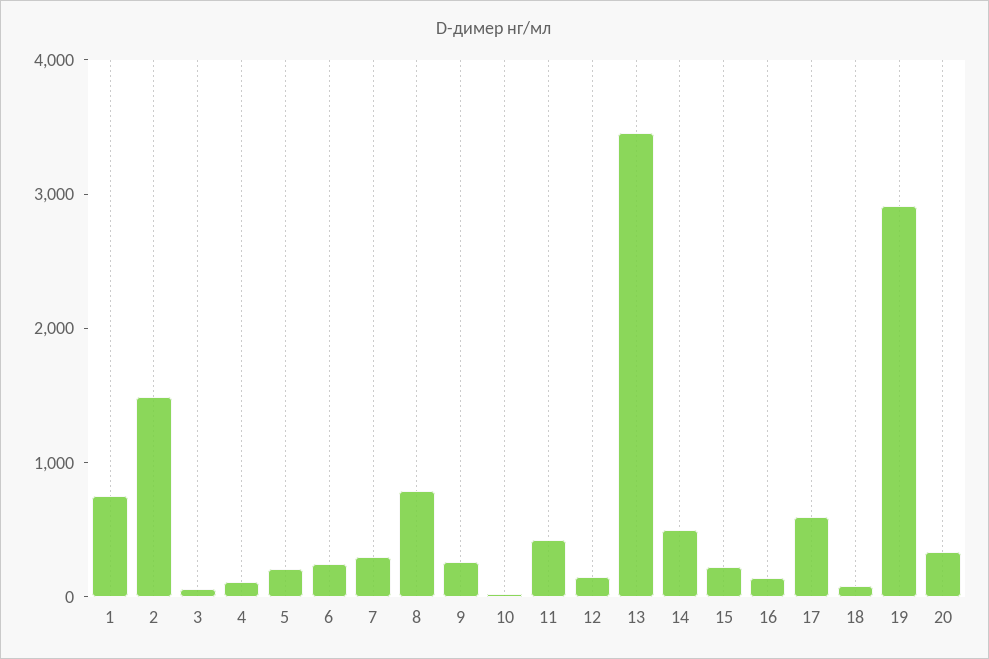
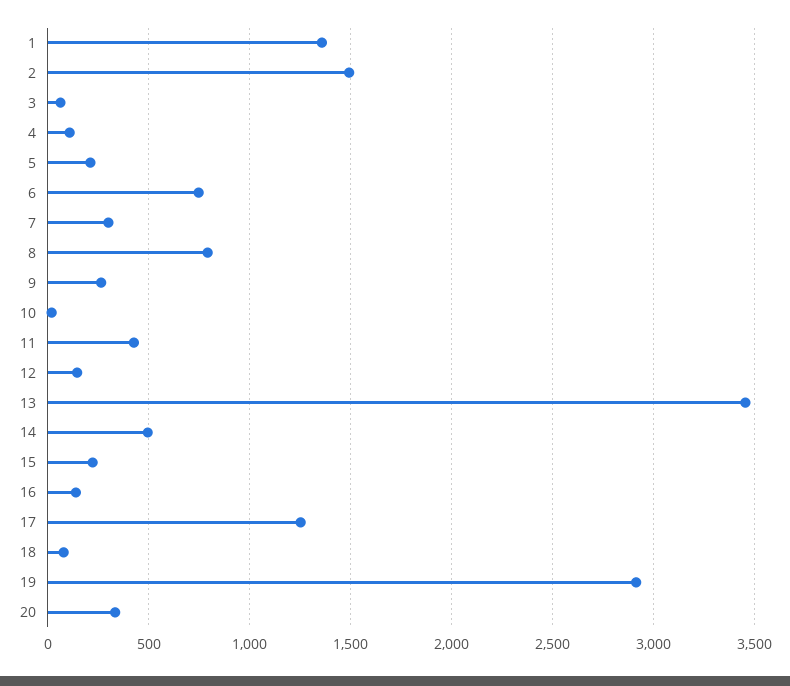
1: 800 -> 1350
6: 200 -> 750
17: 600 -> 1250

